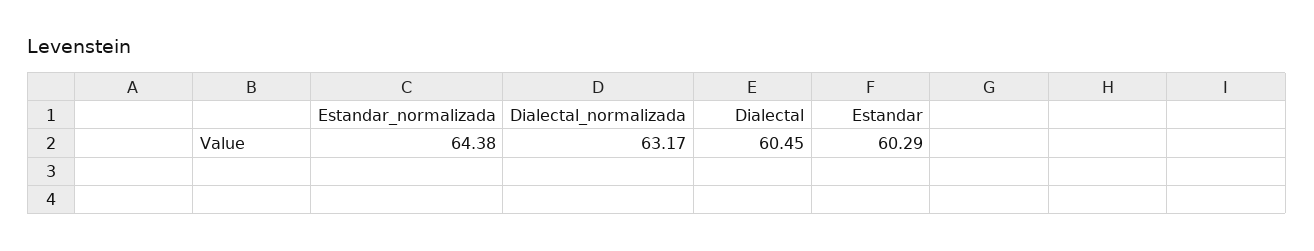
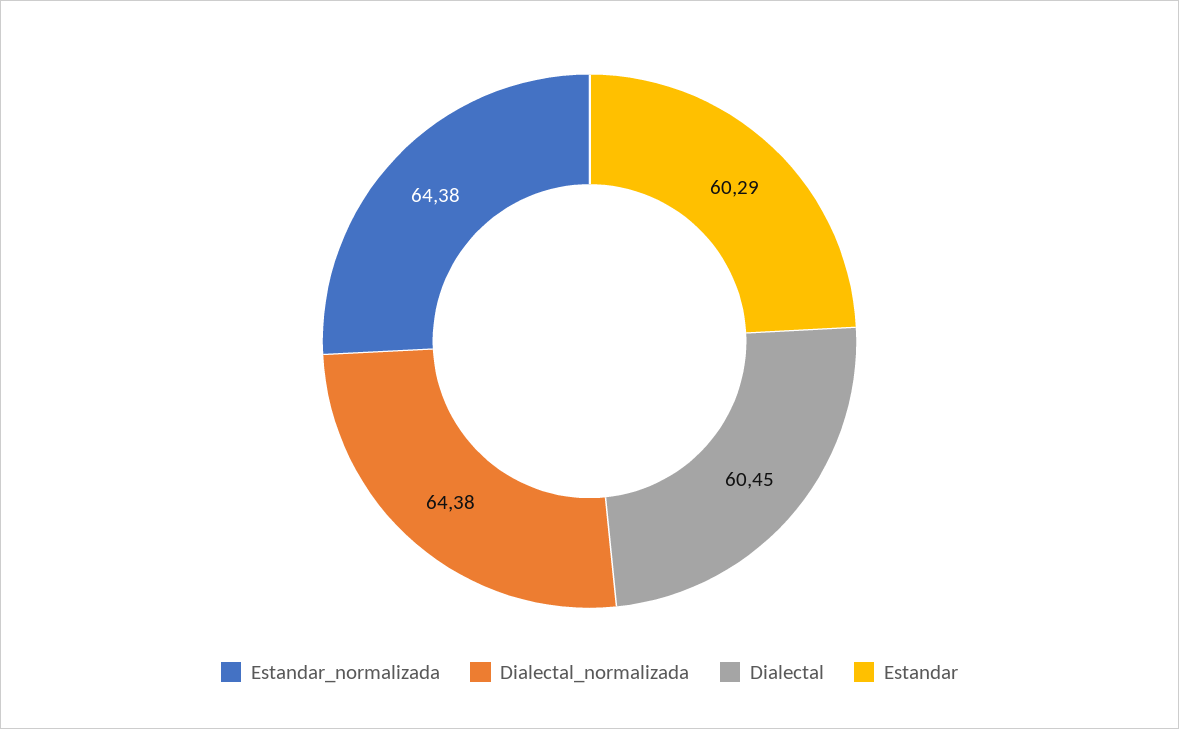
Dialectal_normalizada: 63.17 -> 64.38

